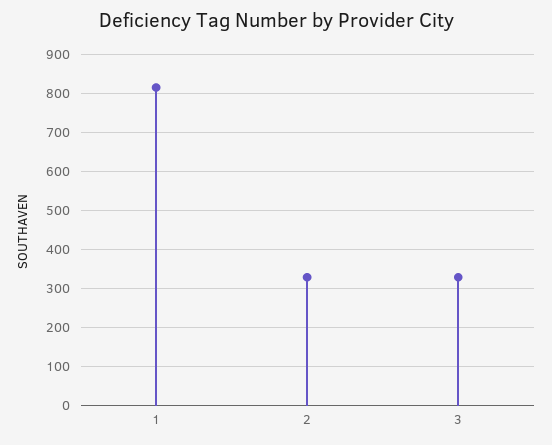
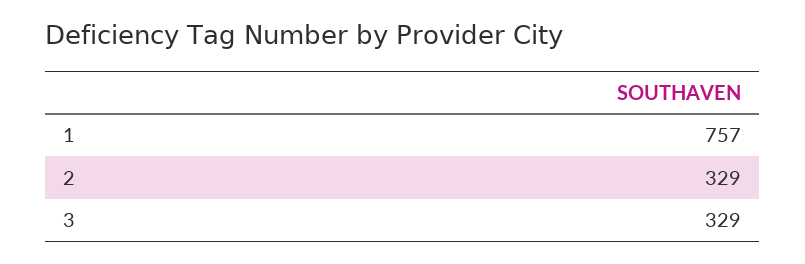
1: 820 -> 757

